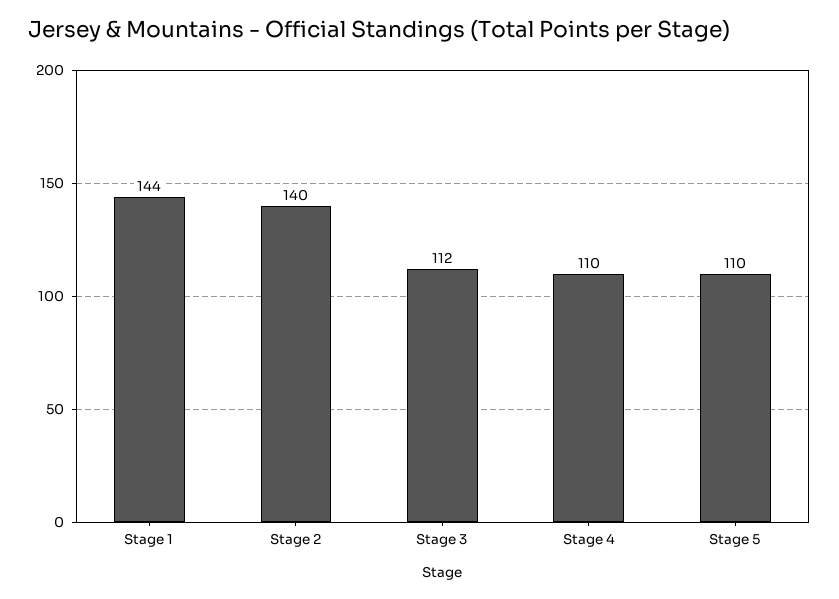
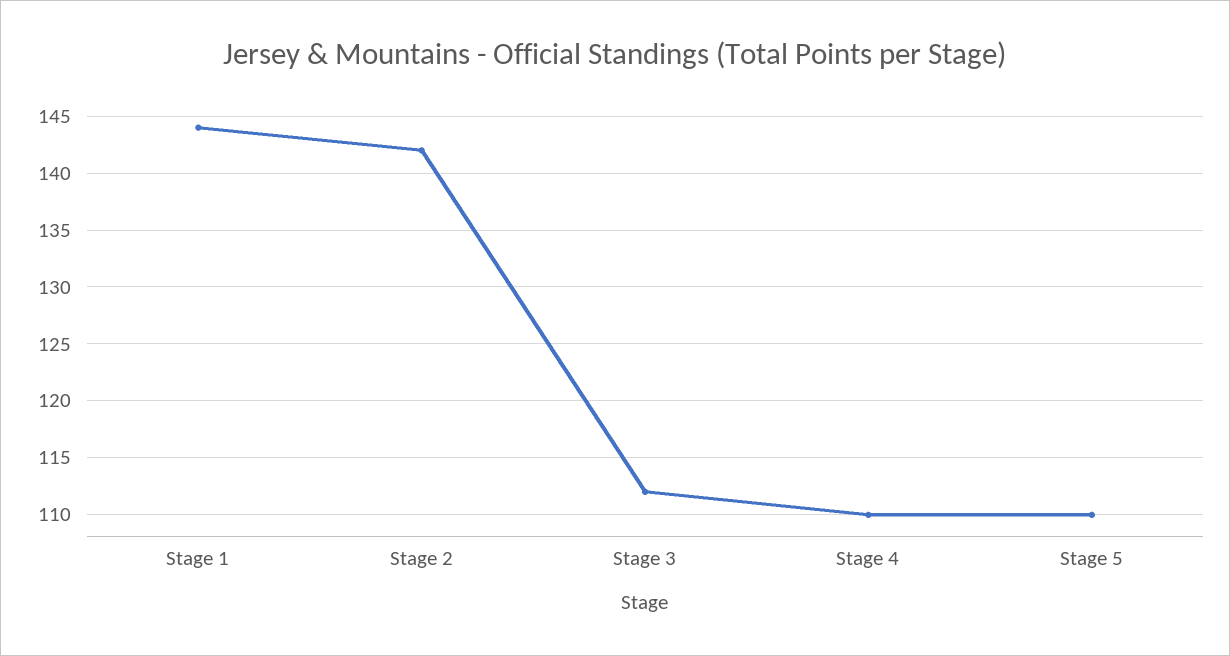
Stage 2: 140 -> 142

